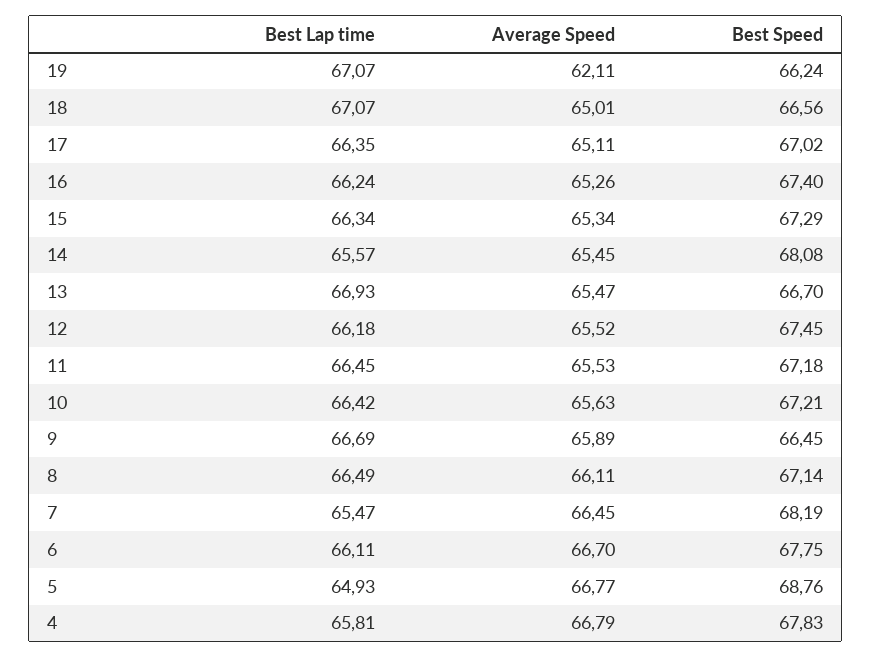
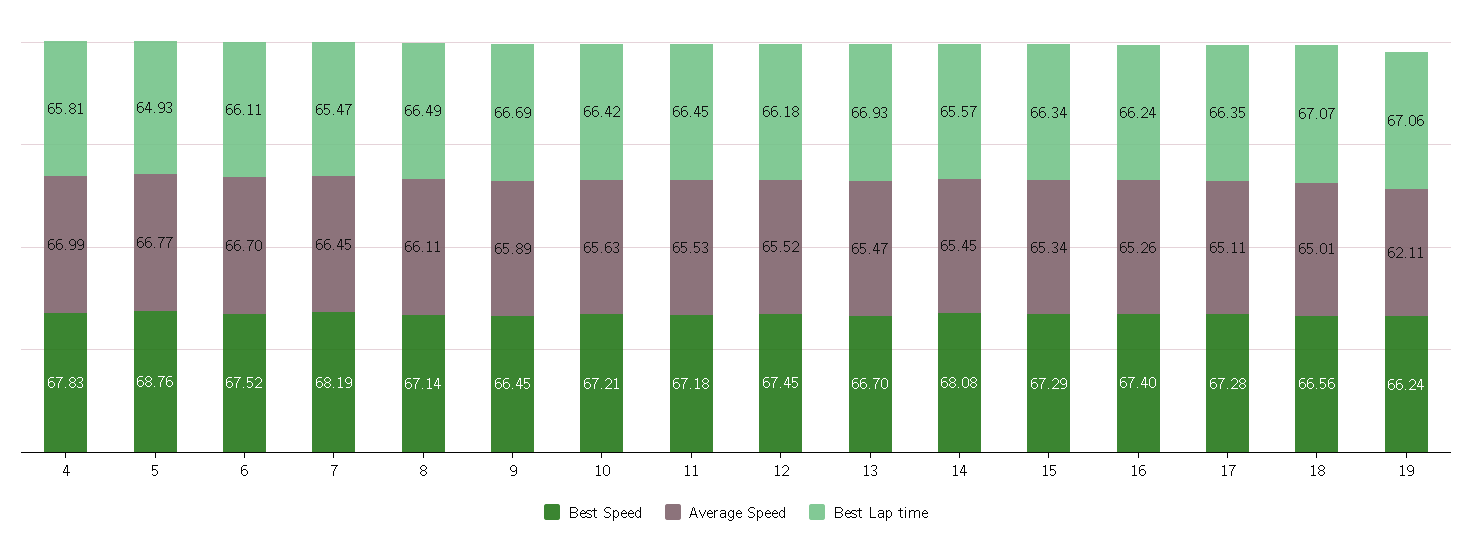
Best Lap time, 19: 67.07 -> 67.06
Best Speed, 17: 67.02 -> 67.28
Best Speed, 6: 67.75 -> 67.52
Average Speed, 4: 66.79 -> 66.99

